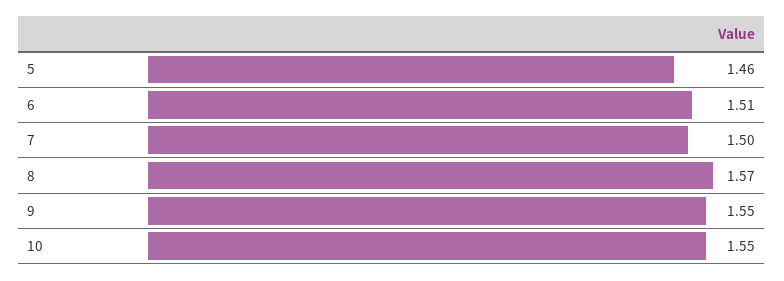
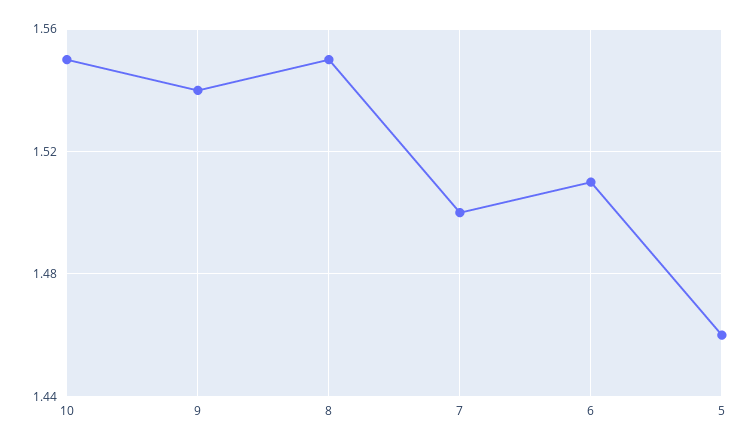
8: 1.57 -> 1.55
9: 1.55 -> 1.54

